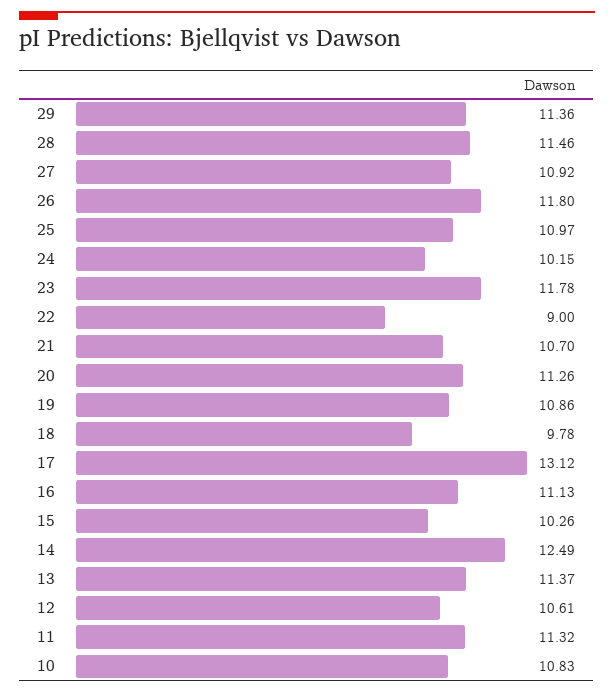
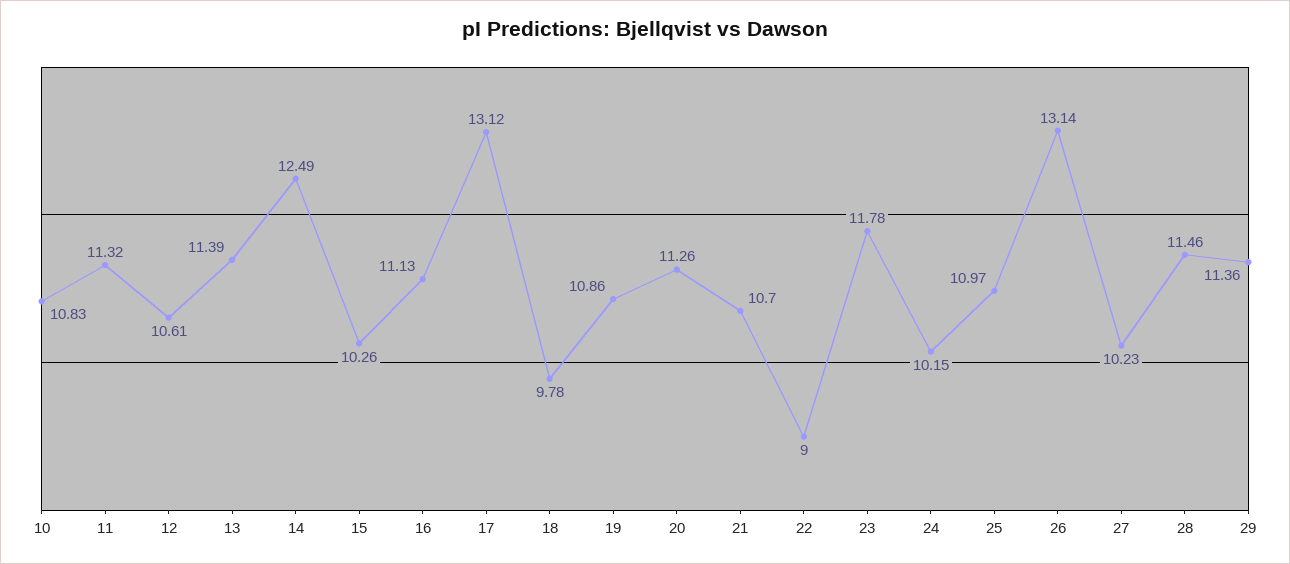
27: 10.92 -> 10.23
26: 11.8 -> 13.14
13: 11.37 -> 11.39

